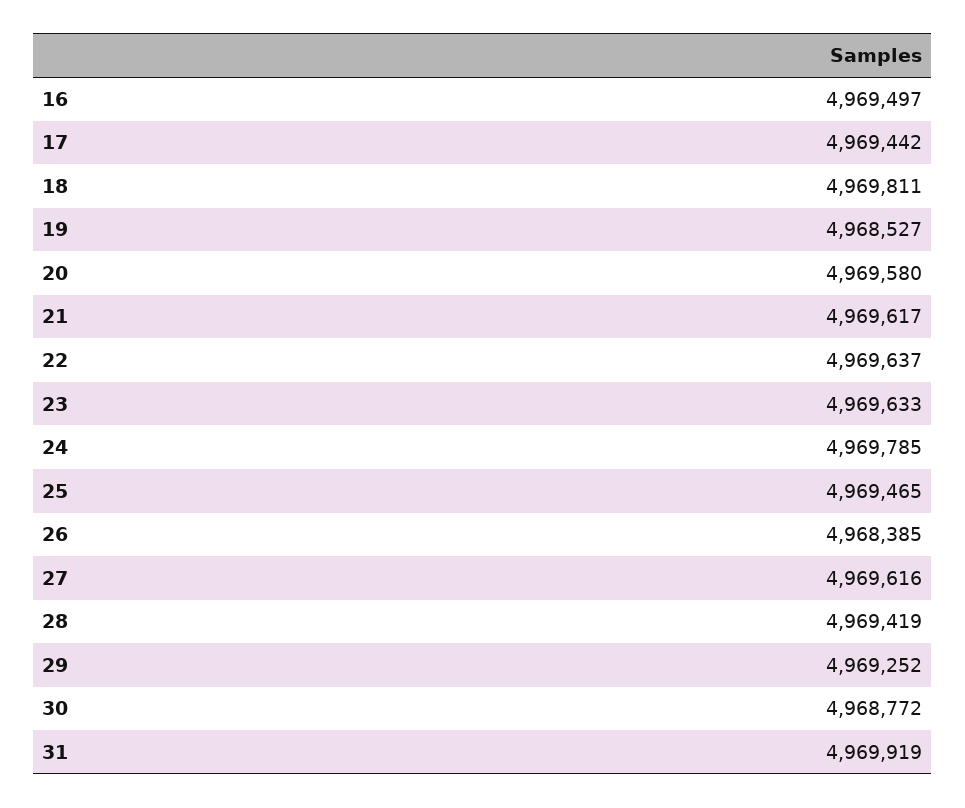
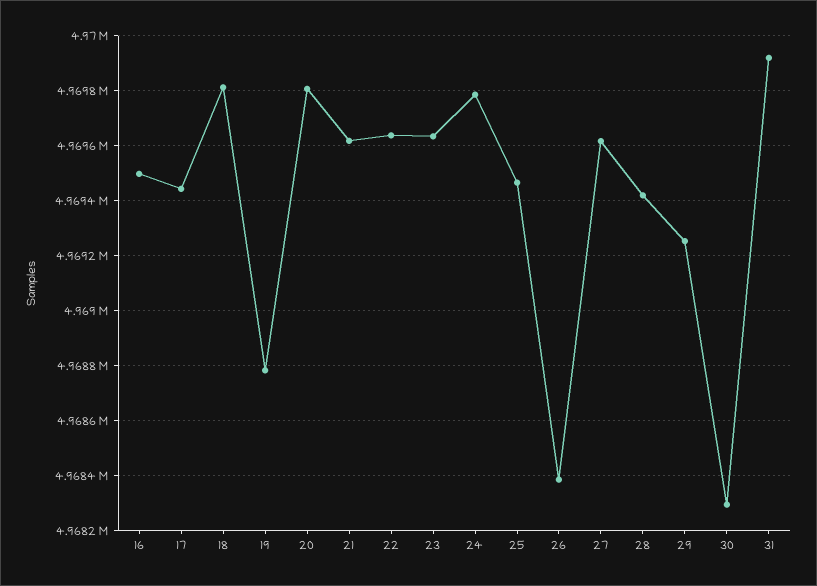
19: 4968527 -> 4968775
20: 4969580 -> 4969800
30: 4968772 -> 4968300

